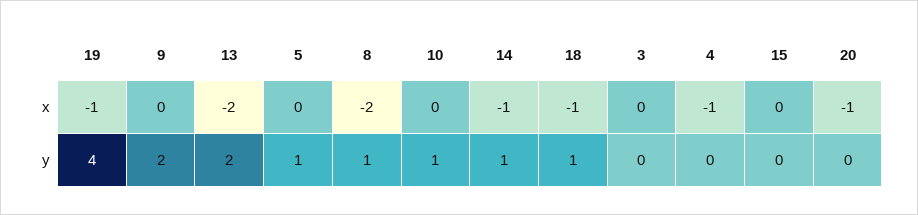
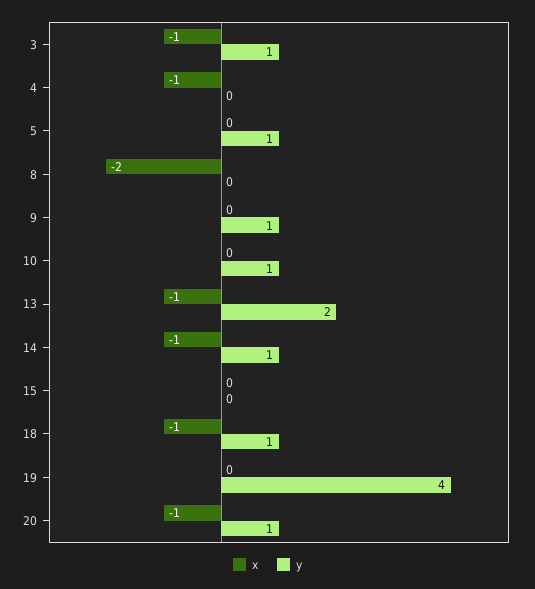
x, 19: -1 -> 0
x, 13: -2 -> -1
x, 3: 0 -> -1
y, 9: 2 -> 1
y, 8: 1 -> 0
y, 3: 0 -> 1
y, 20: 0 -> 1

